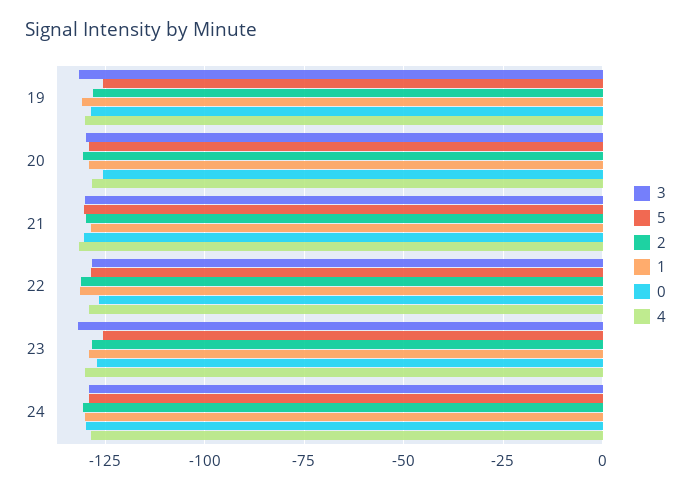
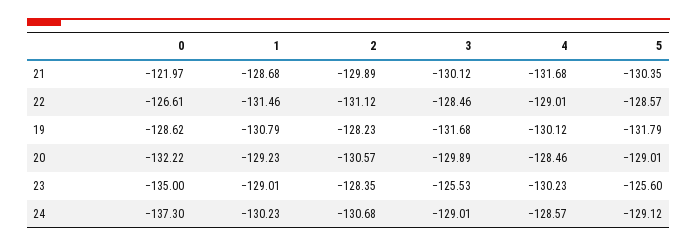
5, 19: -125 -> -131.79
0, 20: -125 -> -132.22
0, 21: -130 -> -121.97
3, 23: -132.5 -> -125.53
0, 23: -127.5 -> -135
0, 24: -130 -> -137.3

